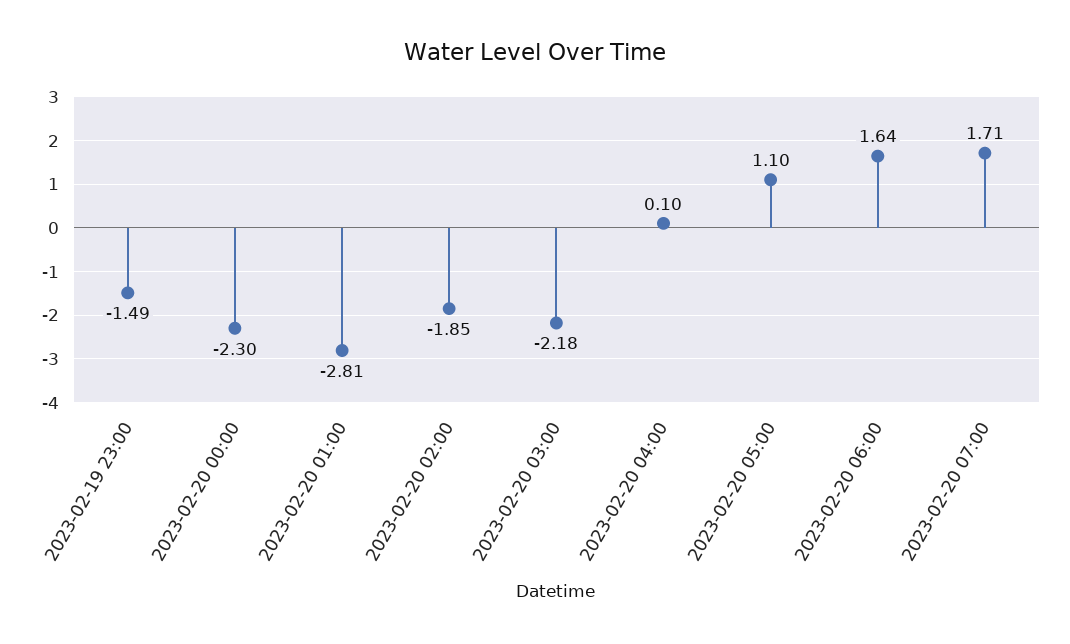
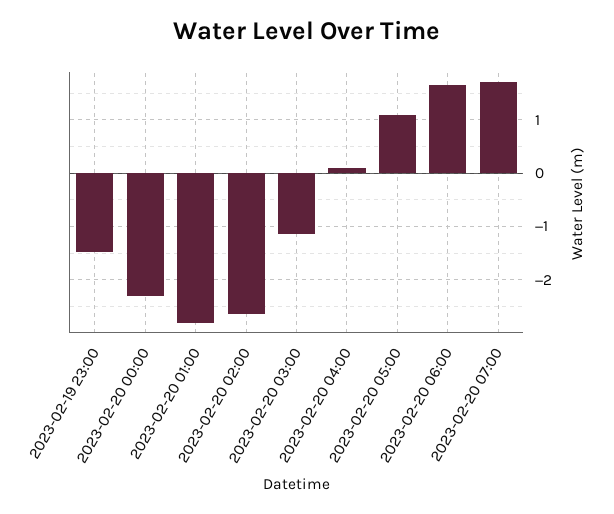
2023-02-20 02:00: -1.85 -> -2.6
2023-02-20 03:00: -2.18 -> -1.2

